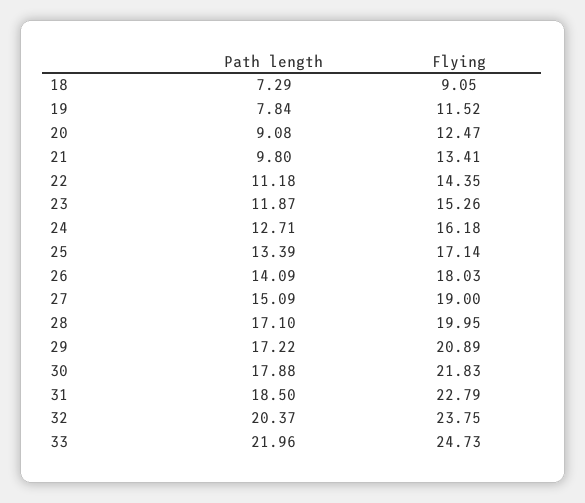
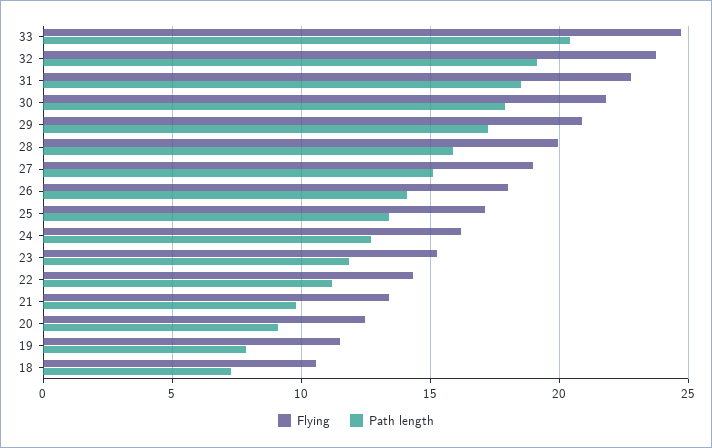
Flying, 18: 9.05 -> 10.5
Path length, 28: 17.1 -> 16
Path length, 32: 20.37 -> 19
Path length, 33: 21.96 -> 20.5

